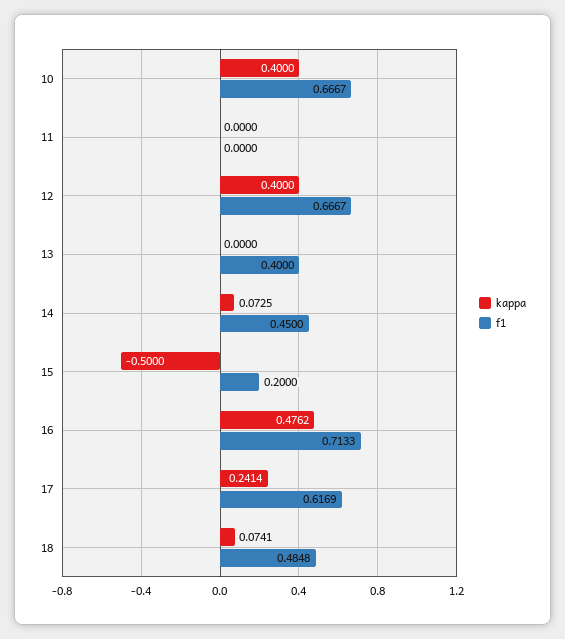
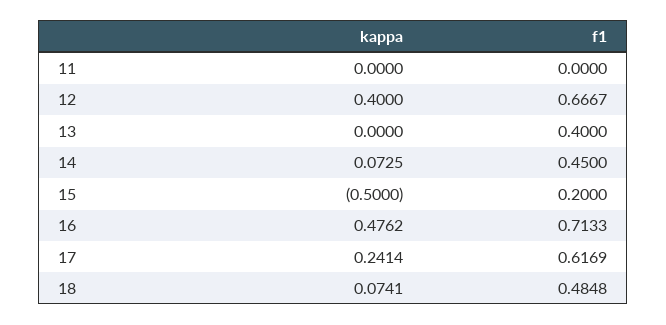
kappa, 10: 0.4 -> none
f1, 10: 0.6667 -> none

